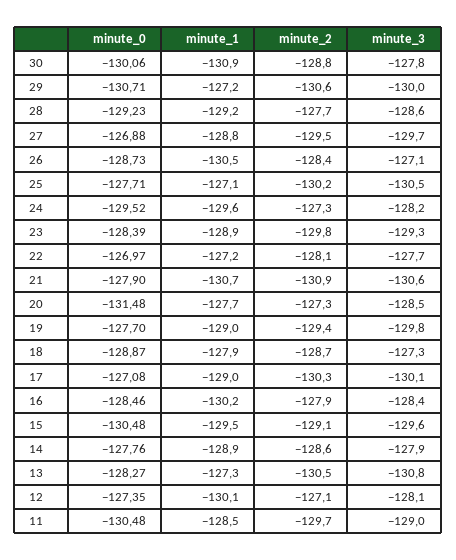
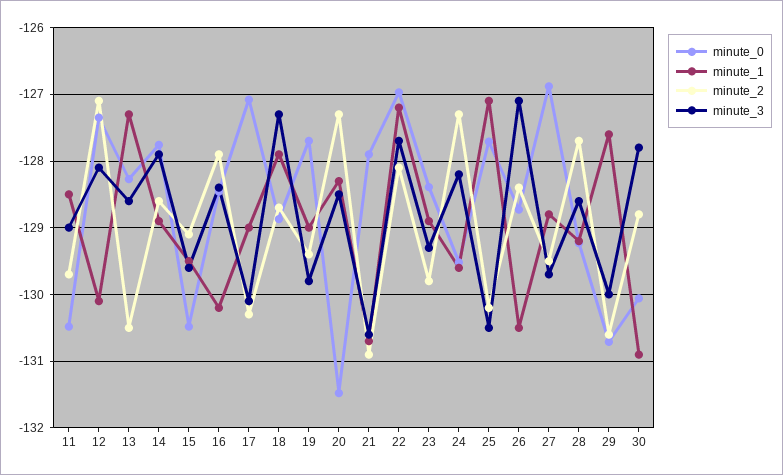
minute_1, 29: -127.2 -> -127.6
minute_1, 20: -127.7 -> -128.3
minute_3, 13: -130.8 -> -128.6

